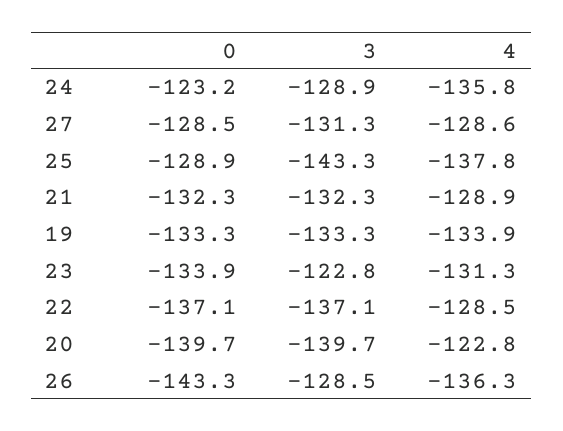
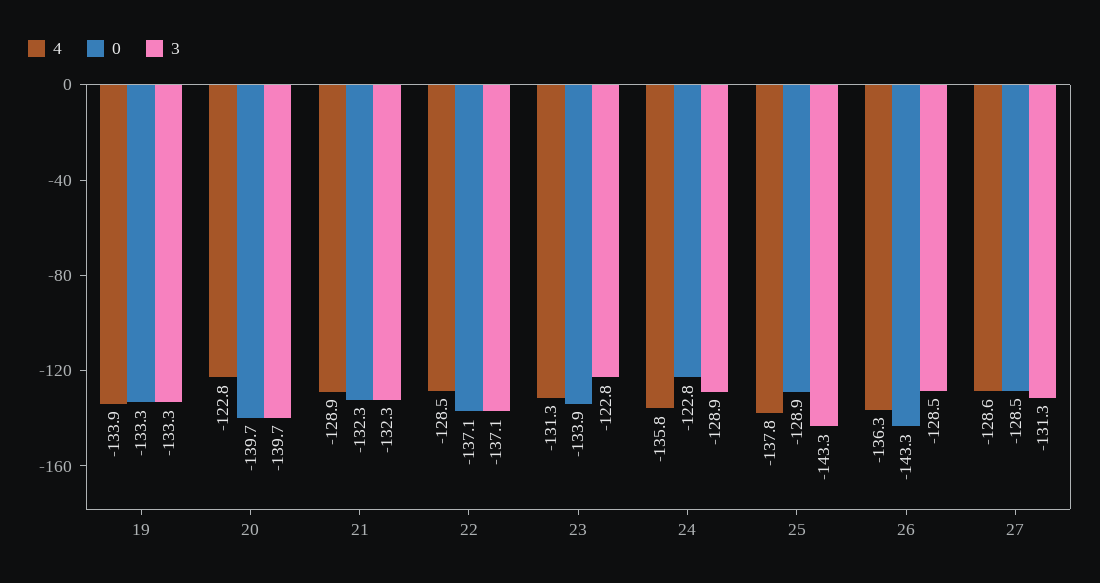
0, 24: -123.2 -> -122.8

